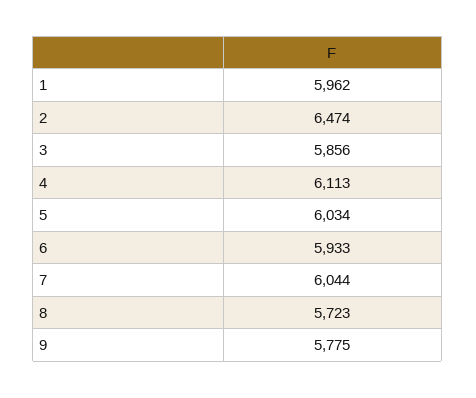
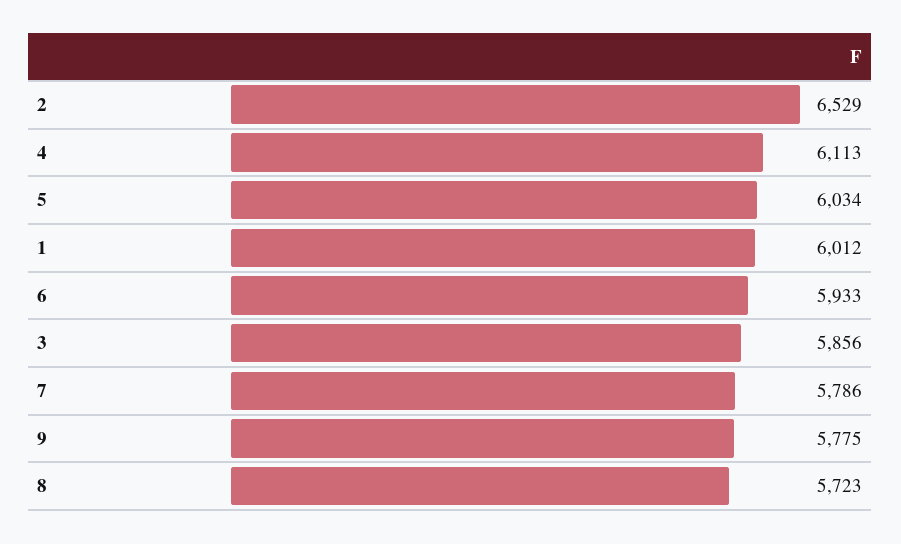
1: 5962 -> 6012
2: 6474 -> 6529
7: 6044 -> 5786

